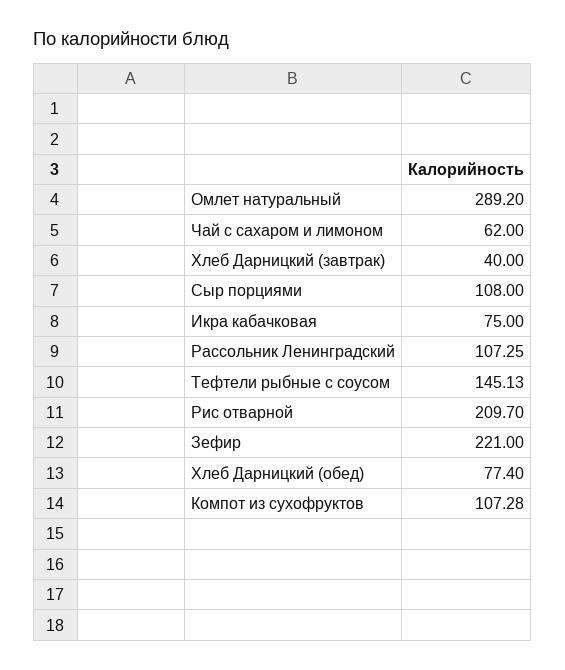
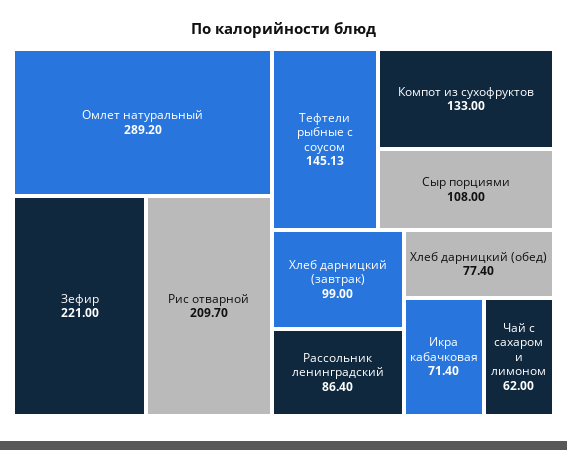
Хлеб Дарницкий (завтрак): 40 -> 99
Икра кабачковая: 75 -> 71.4
Рассольник Ленинградский: 107.25 -> 86.4
Компот из сухофруктов: 107.28 -> 133

